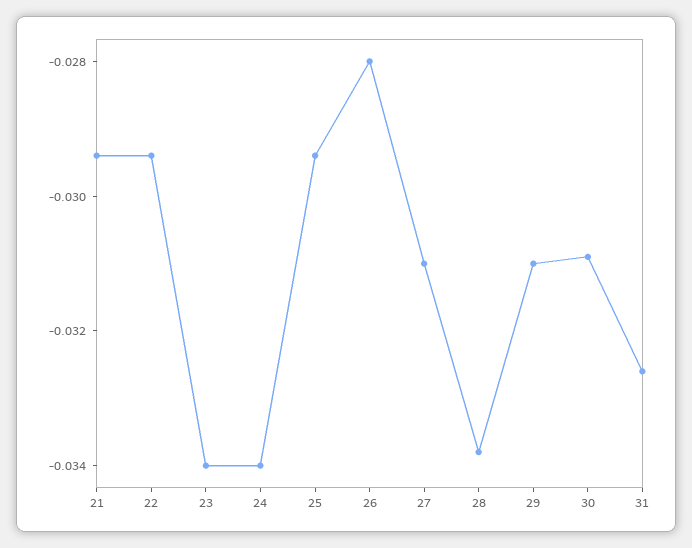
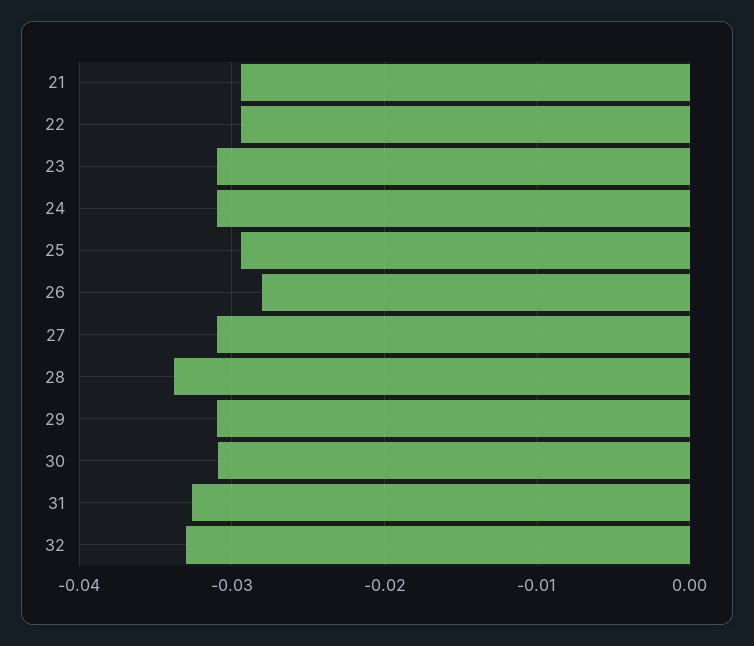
23: -0.034 -> -0.031
24: -0.034 -> -0.031
32: none -> -0.033

